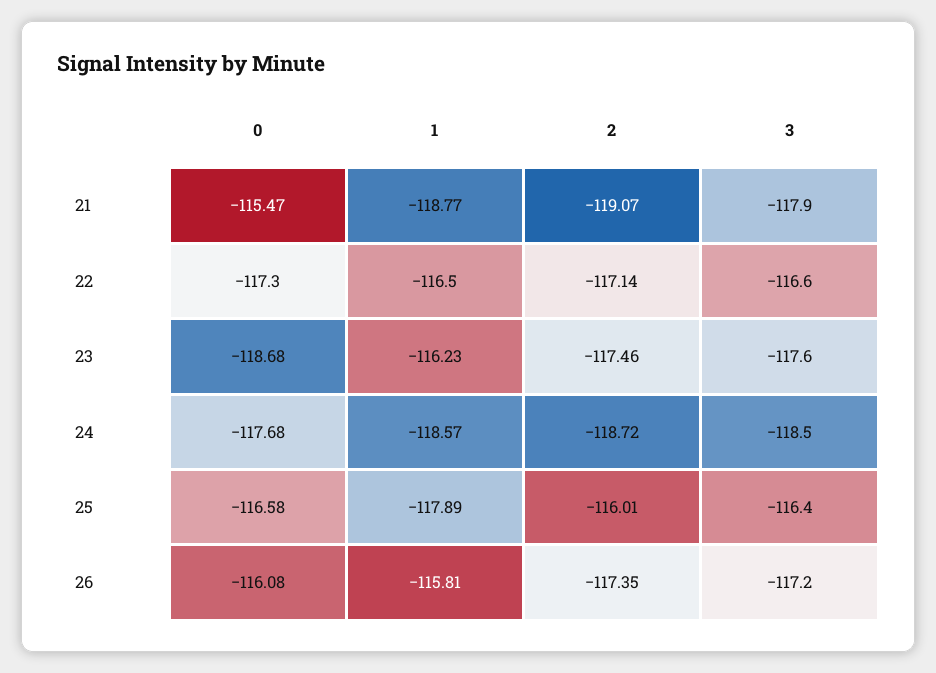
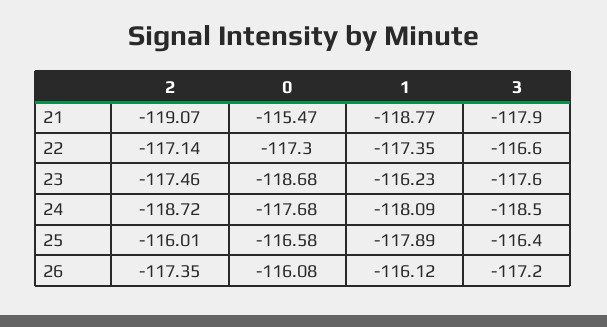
1, 22: -116.5 -> -117.35
1, 24: -118.57 -> -118.09
1, 26: -115.81 -> -116.12

